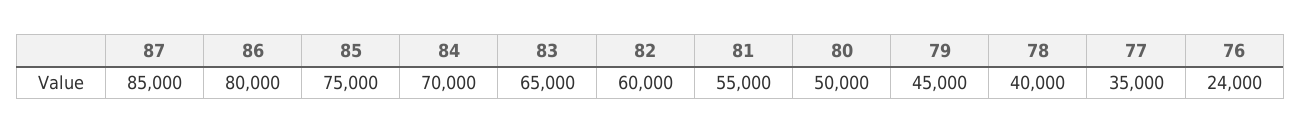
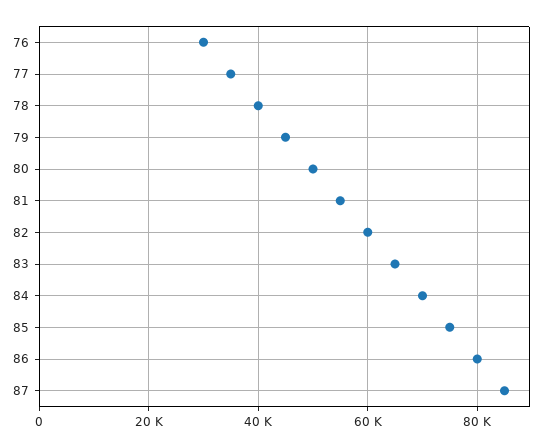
76: 24000 -> 30000

